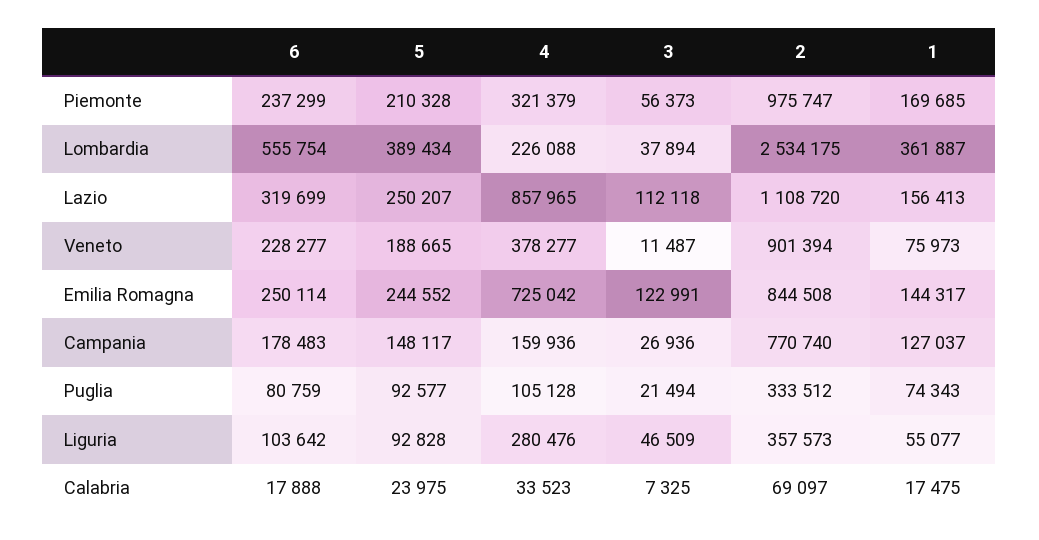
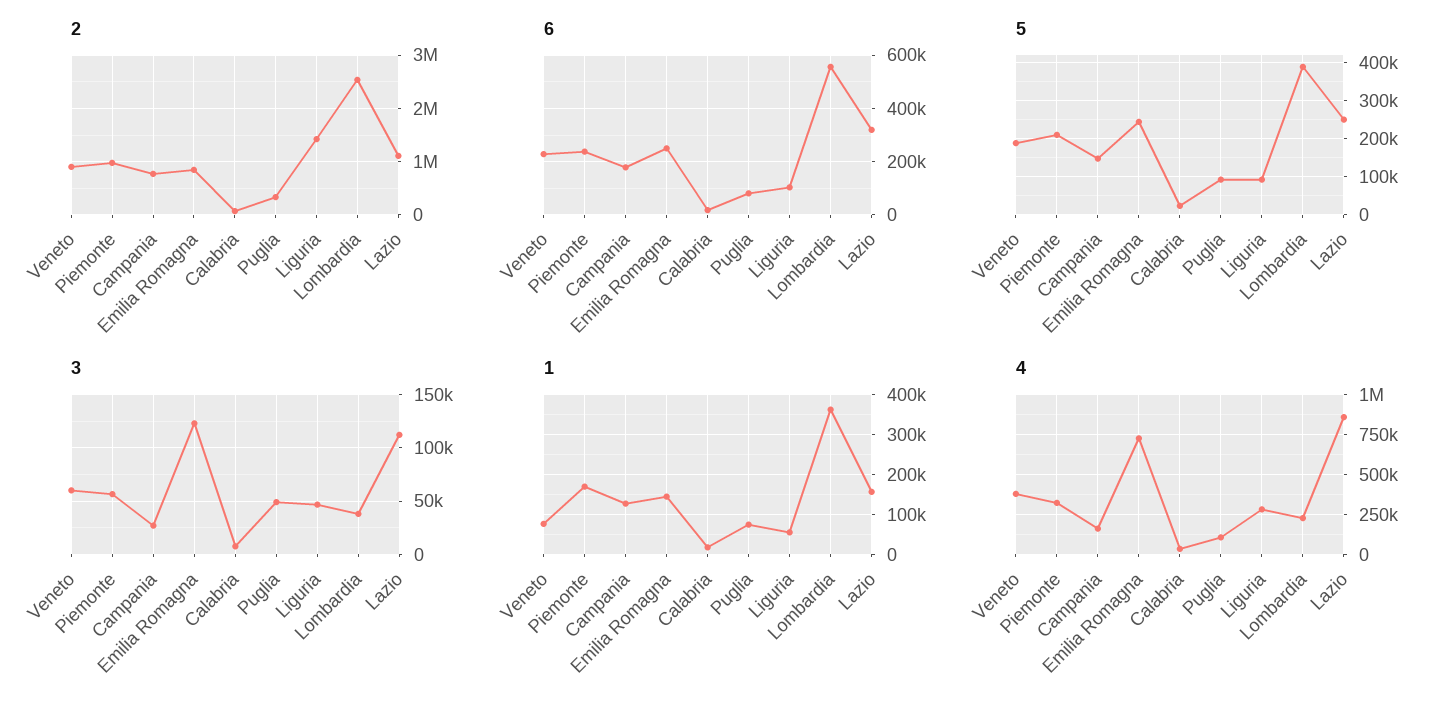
3, Veneto: 11487 -> 60000
3, Puglia: 21494 -> 50000
2, Liguria: 357573 -> 1400000

